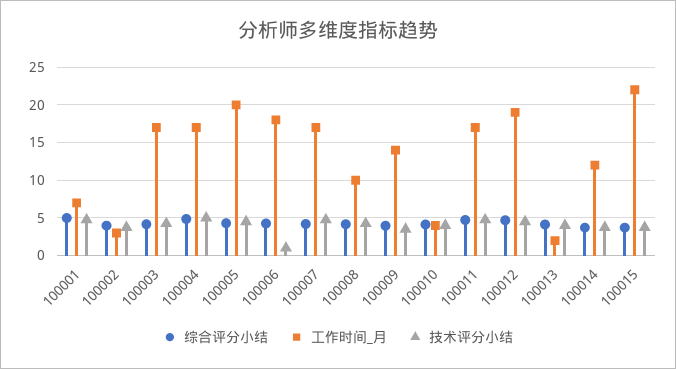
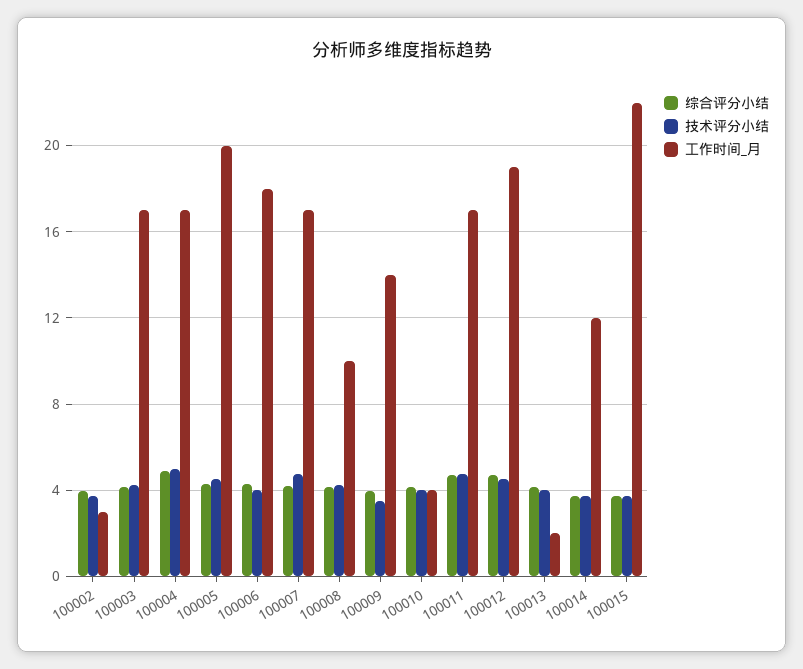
综合评分小结, 100001: 5 -> none
工作时间_月, 100001: 7 -> none
技术评分小结, 100001: 5 -> none
技术评分小结, 100006: 1 -> 4

